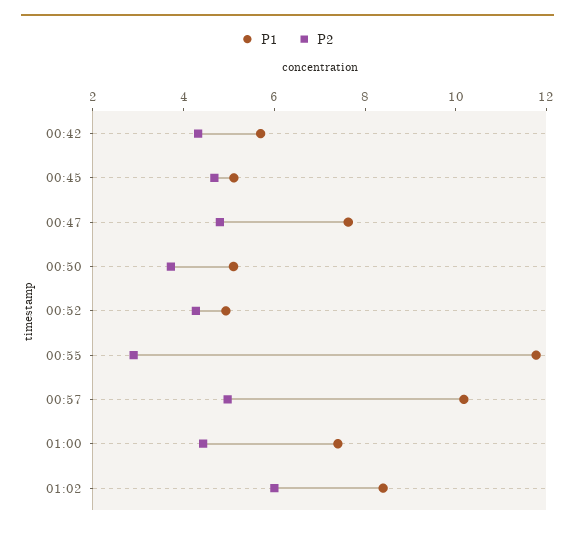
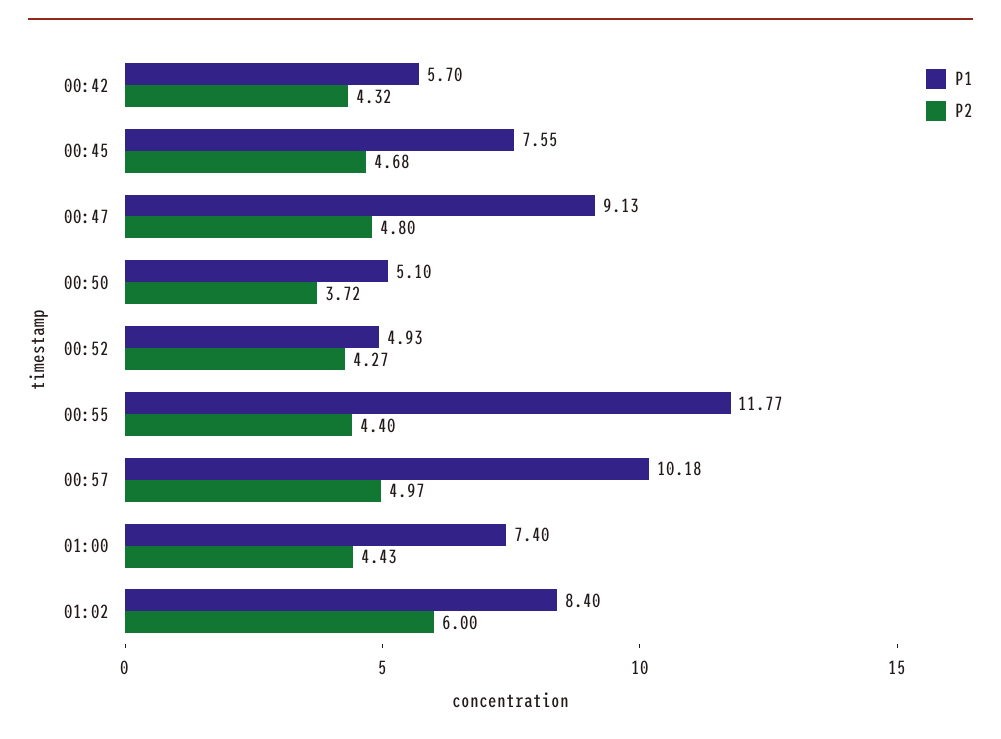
P1, 00:45: 5 -> 7.55
P1, 00:47: 7.5 -> 9.13
P2, 00:55: 3 -> 4.4

